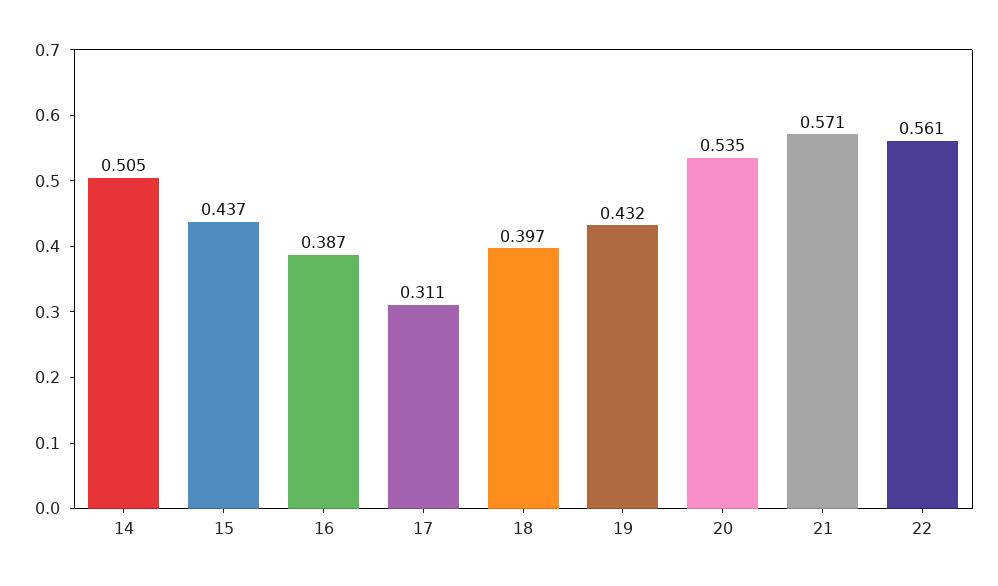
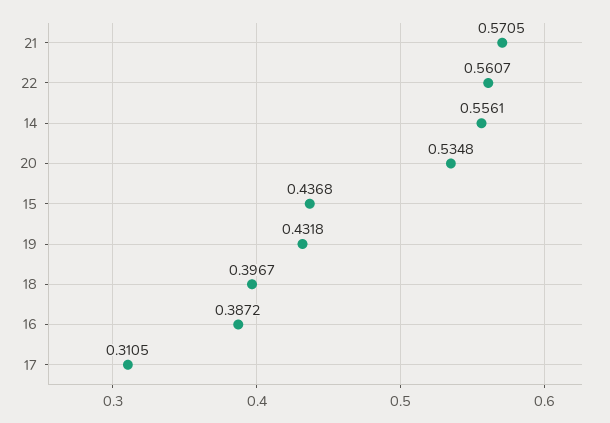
14: 0.505 -> 0.5561

